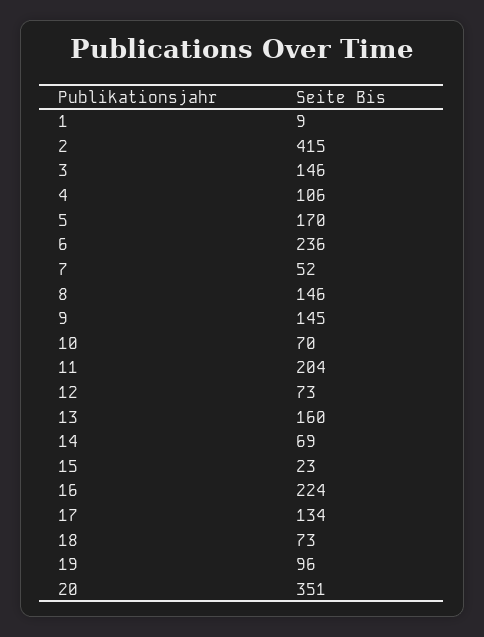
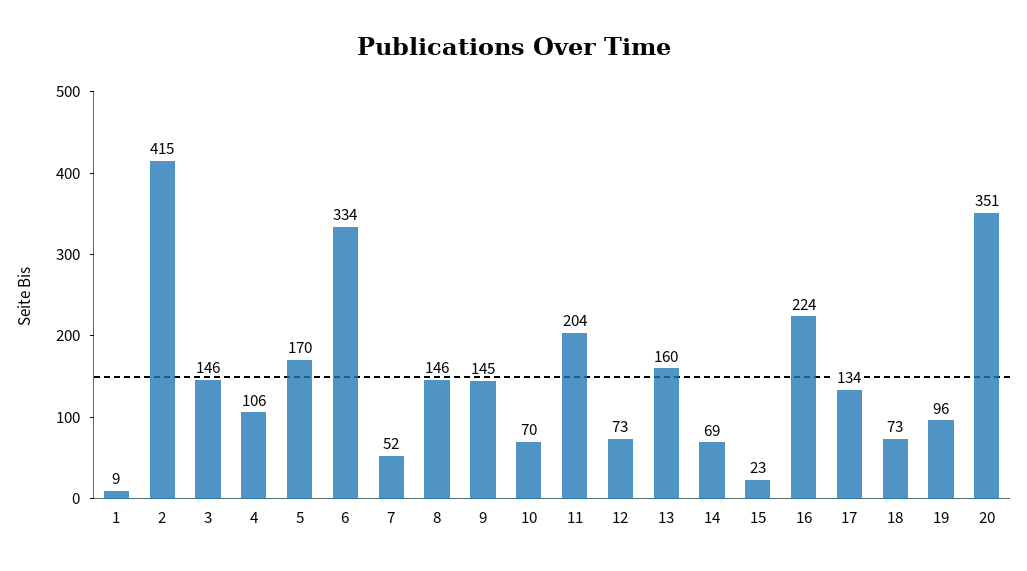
6: 236 -> 334

